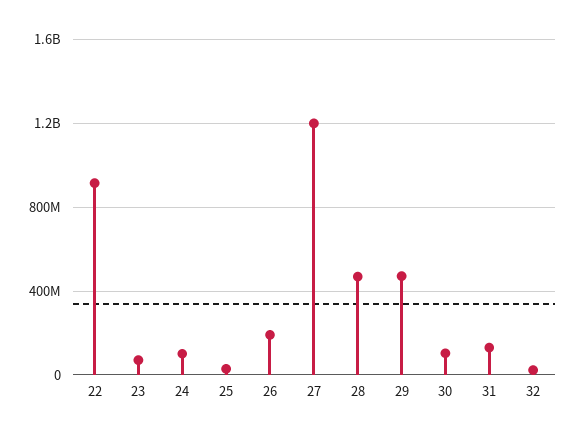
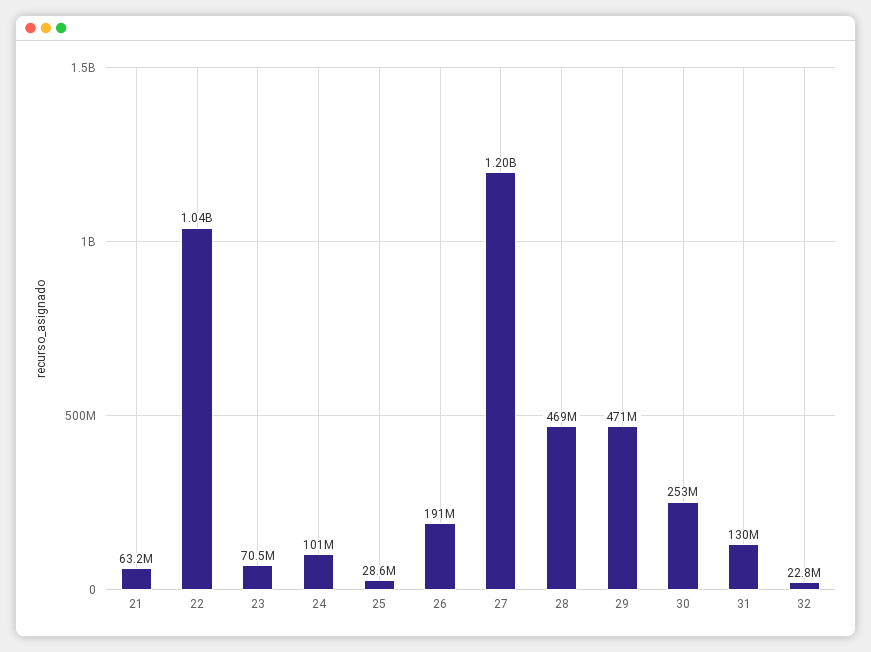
22: 900000000 -> 1040000000
30: 100000000 -> 253000000
21: none -> 63200000

